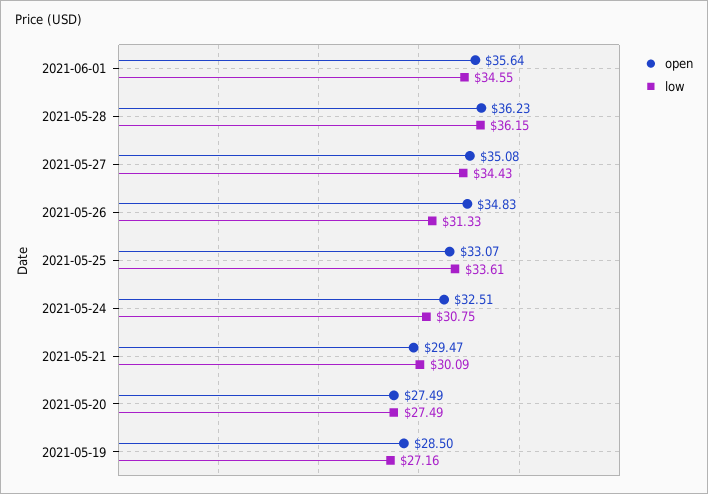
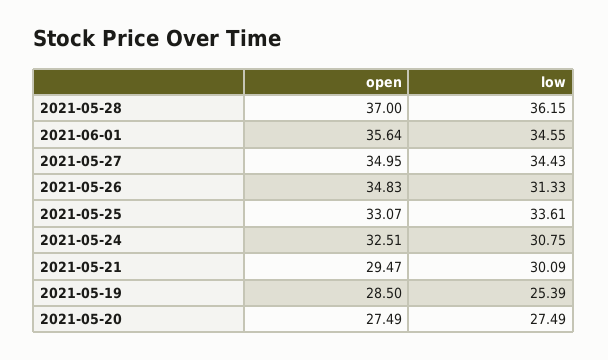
open, 2021-05-28: 36.23 -> 37
open, 2021-05-27: 35.08 -> 34.95
low, 2021-05-19: 27.16 -> 25.39

